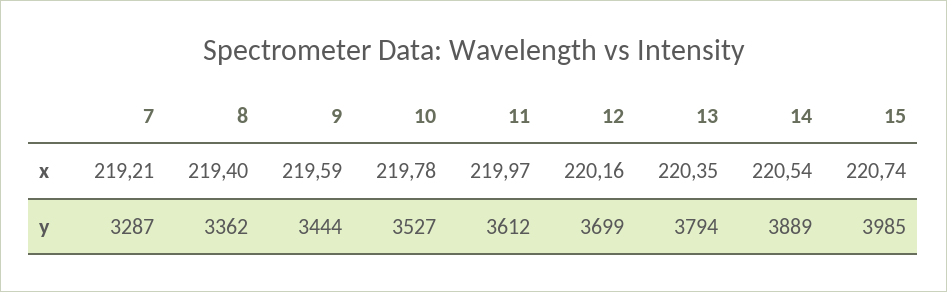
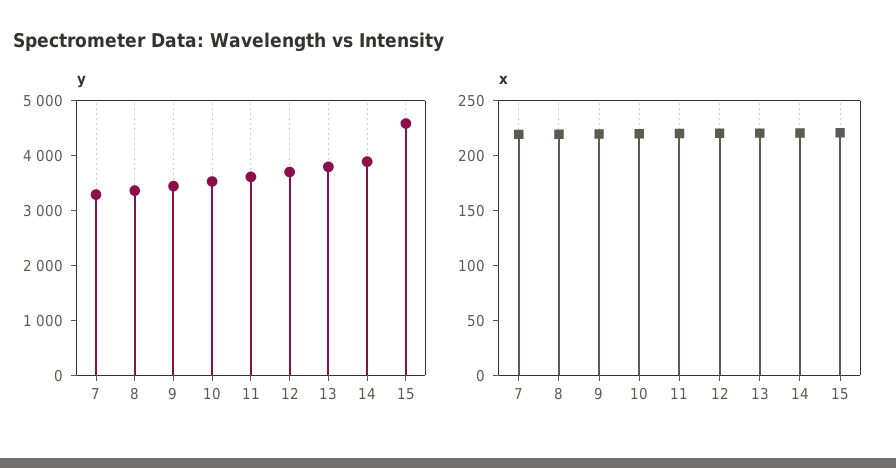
y, 15: 3985 -> 4600

